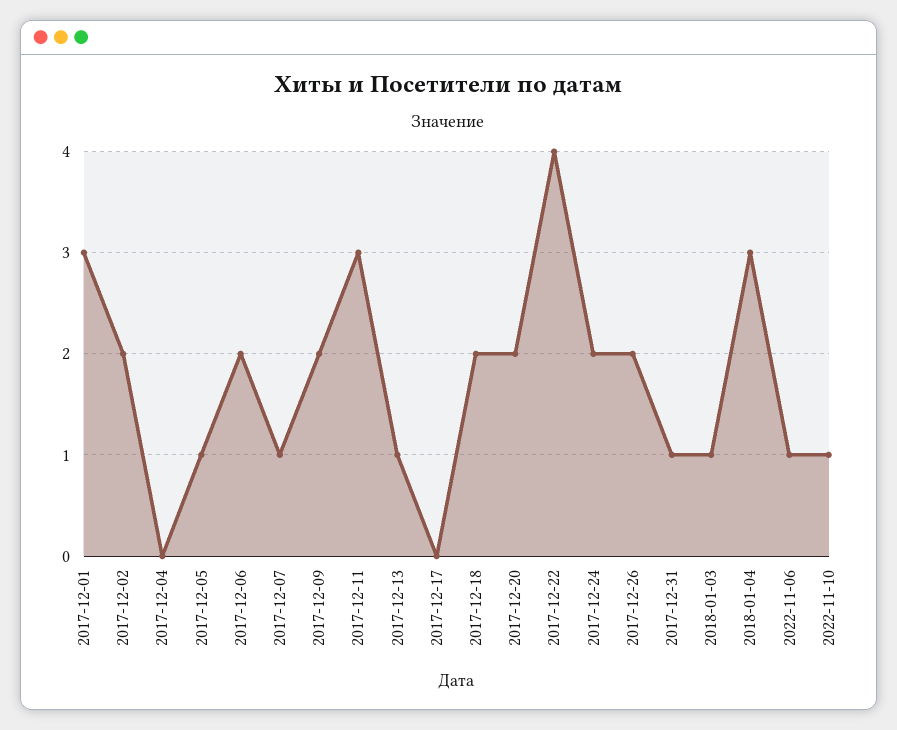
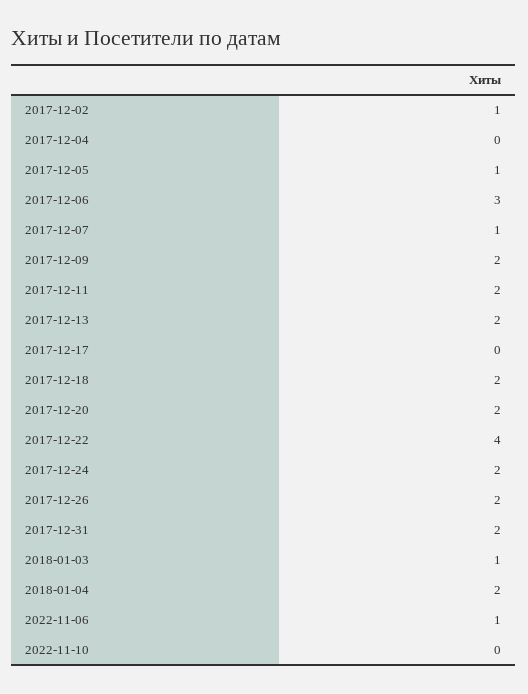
2017-12-01: 3 -> none
2017-12-02: 2 -> 1
2017-12-06: 2 -> 3
2017-12-11: 3 -> 2
2017-12-13: 1 -> 2
2017-12-31: 1 -> 2
2018-01-04: 3 -> 2
2022-11-10: 1 -> 0

